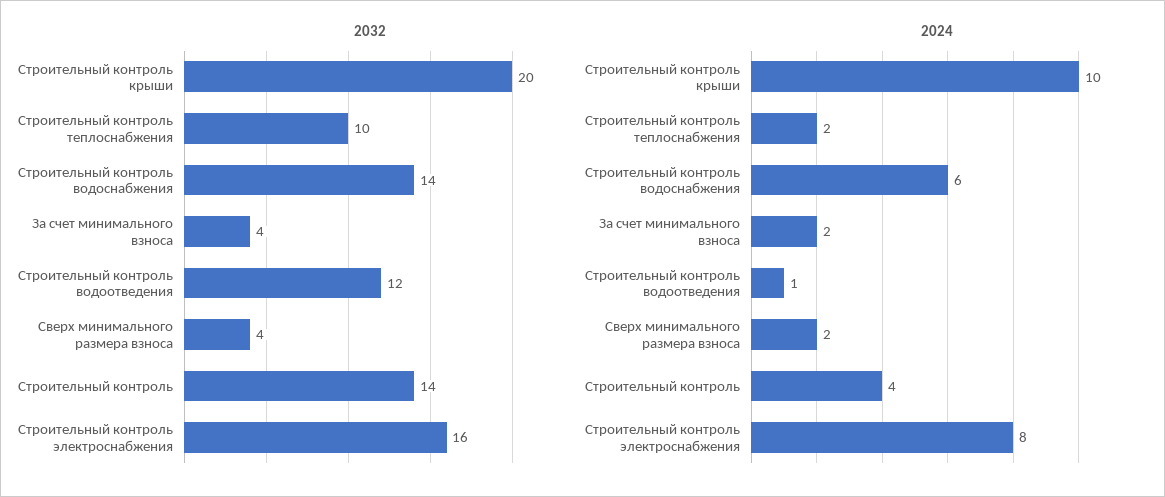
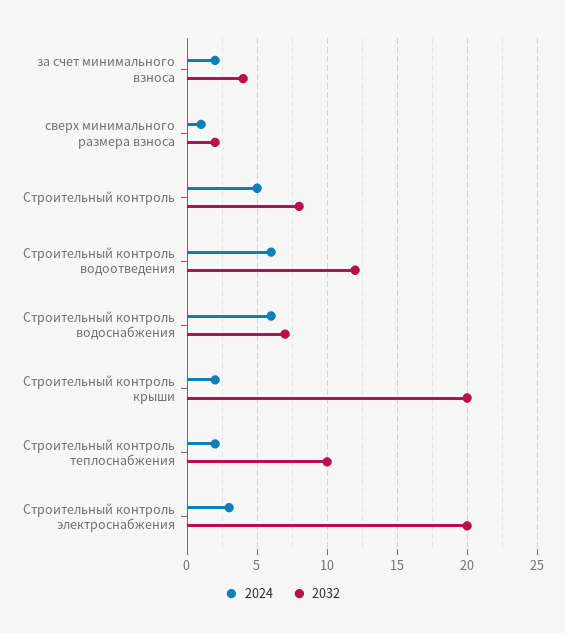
2032, Строительный контроль водоснабжения: 14 -> 7
2032, Сверх минимального размера взноса: 4 -> 2
2032, Строительный контроль: 14 -> 8
2032, Строительный контроль электроснабжения: 16 -> 20
2024, Строительный контроль крыши: 10 -> 2
2024, Строительный контроль водоотведения: 1 -> 6
2024, Сверх минимального размера взноса: 2 -> 1
2024, Строительный контроль: 4 -> 5
2024, Строительный контроль электроснабжения: 8 -> 3

